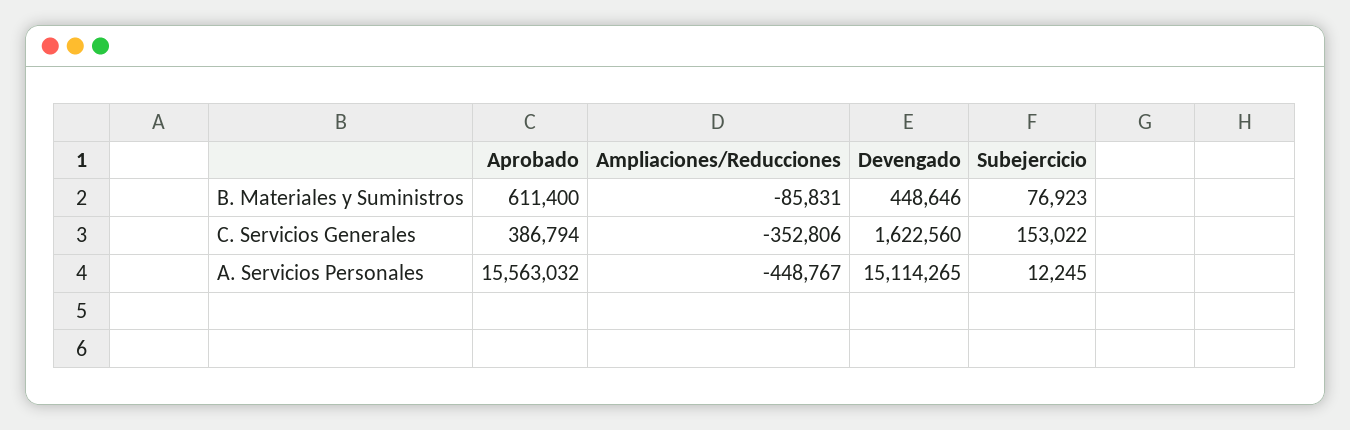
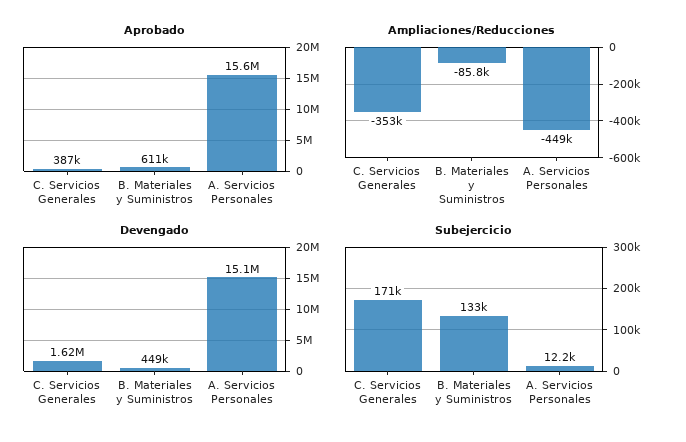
Subejercicio, B. Materiales y Suministros: 76923 -> 133000
Subejercicio, C. Servicios Generales: 153022 -> 171000

